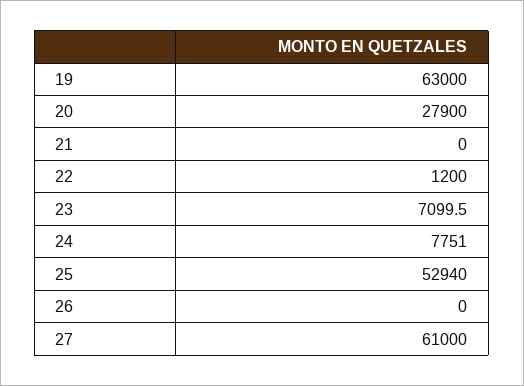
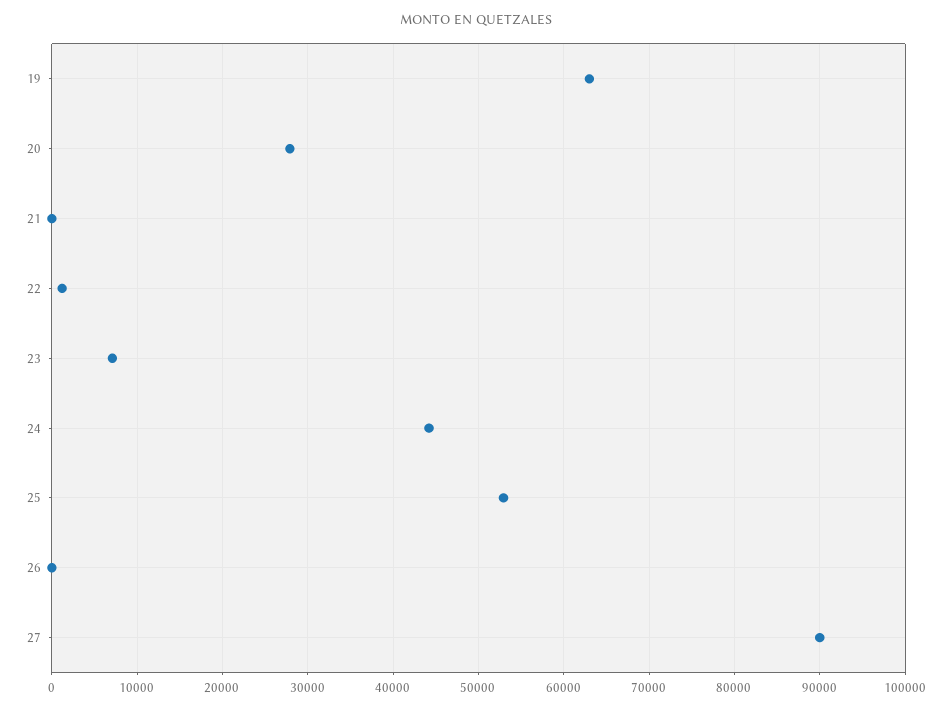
24: 7751 -> 44000
27: 61000 -> 90000

